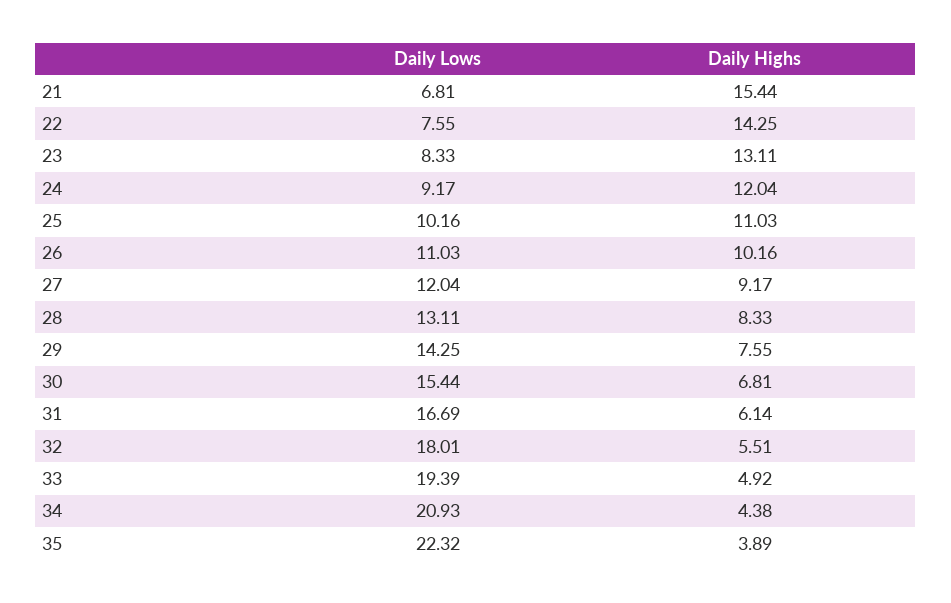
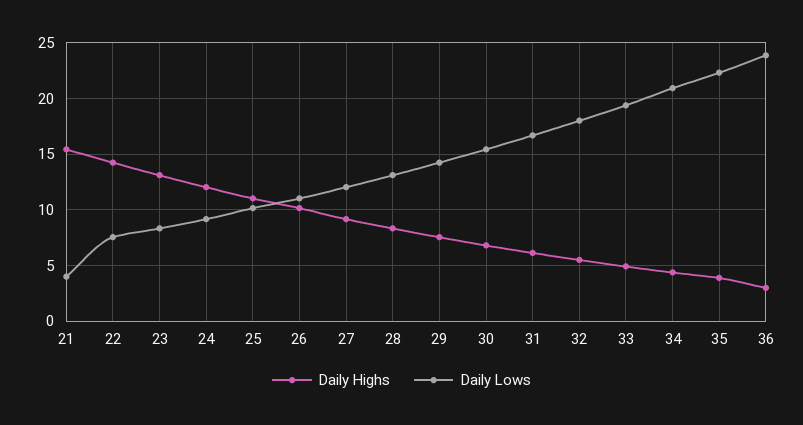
Daily Lows, 21: 6.81 -> 4
Daily Highs, 36: none -> 3
Daily Lows, 36: none -> 24

